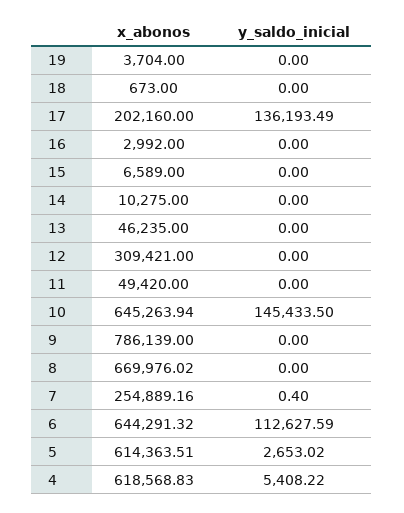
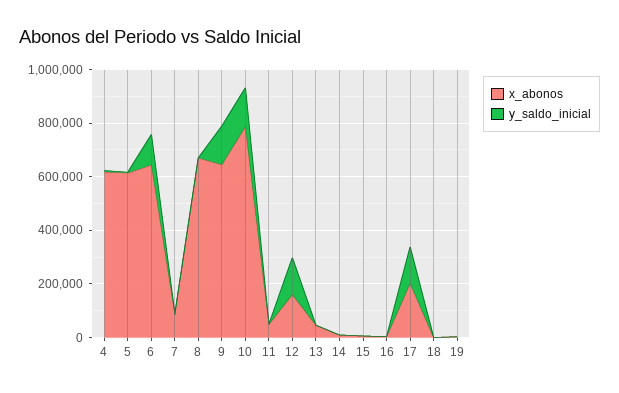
x_abonos, 12: 309421 -> 150000
y_saldo_inicial, 12: 0 -> 150000
x_abonos, 10: 645263.94 -> 800000
x_abonos, 9: 786139 -> 650000
y_saldo_inicial, 9: 0 -> 150000
x_abonos, 7: 254889.16 -> 100000

